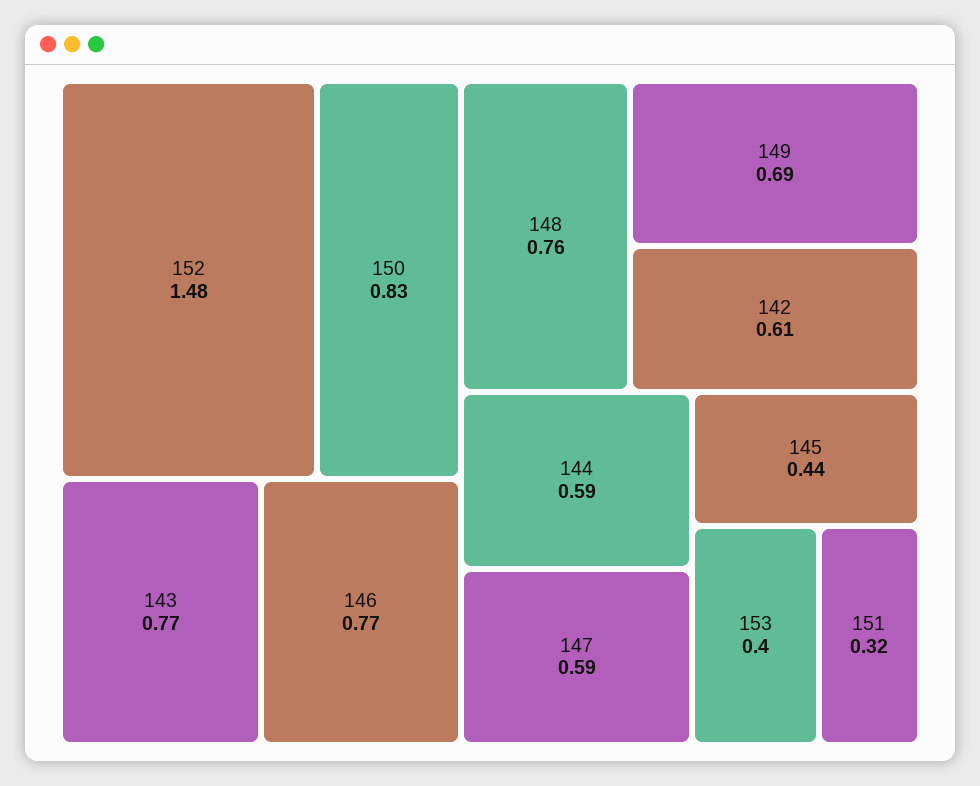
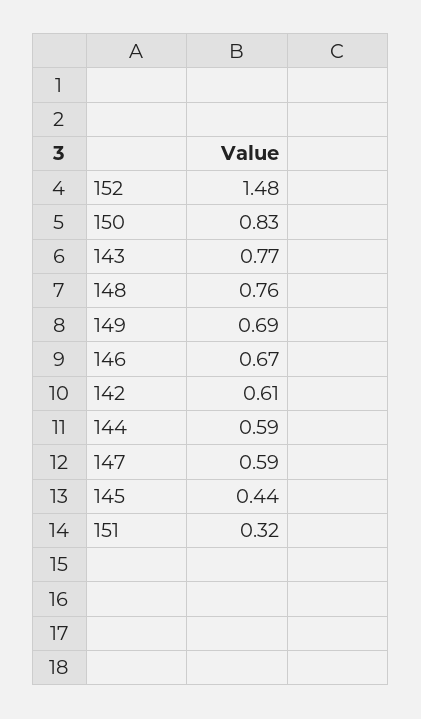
146: 0.77 -> 0.67
153: 0.4 -> none

